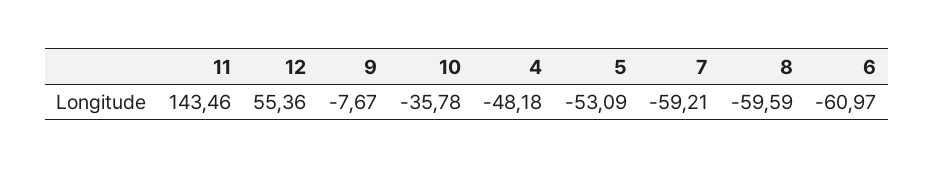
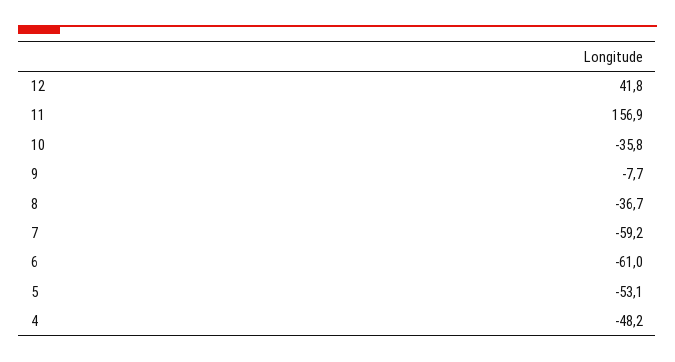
11: 143.46 -> 156.9
12: 55.36 -> 41.8
8: -59.59 -> -36.7

